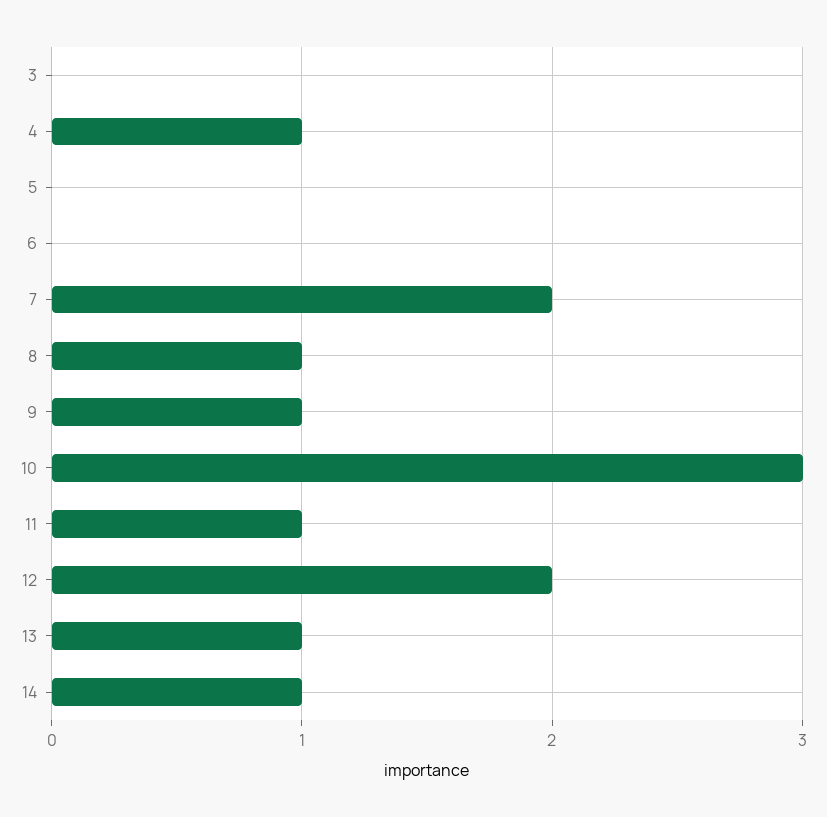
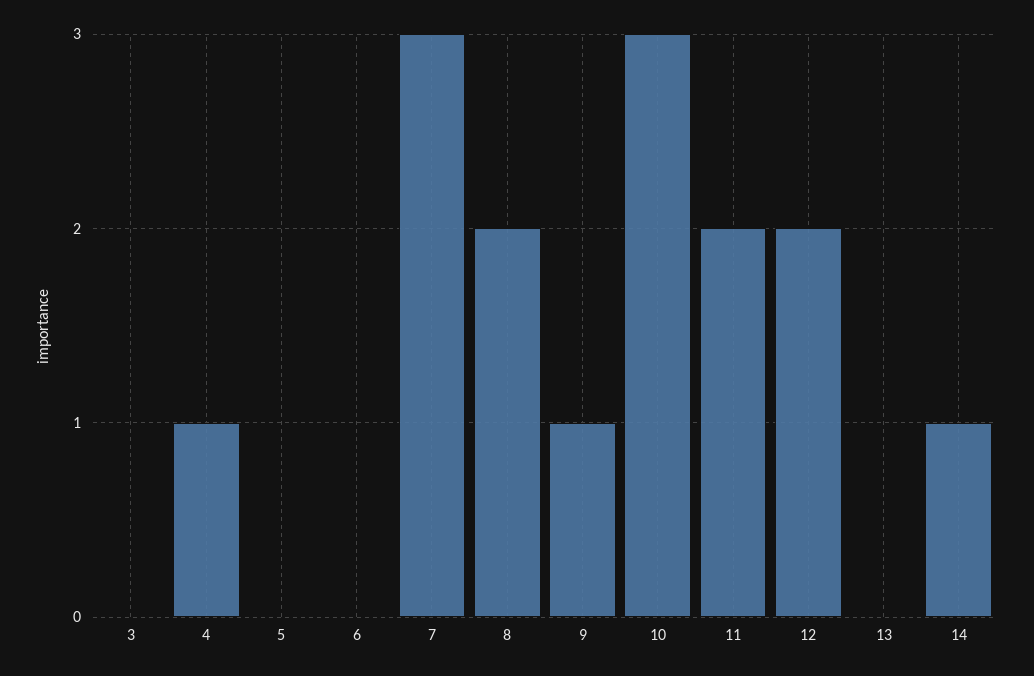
7: 2 -> 3
8: 1 -> 2
11: 1 -> 2
13: 1 -> 0

